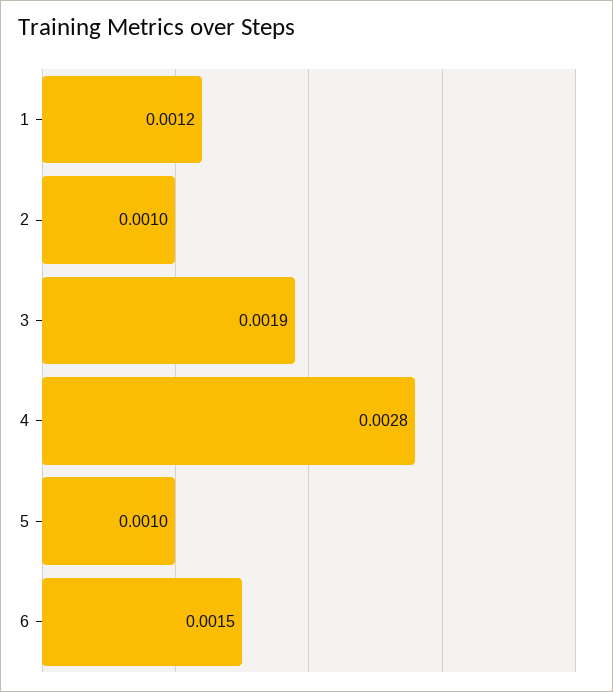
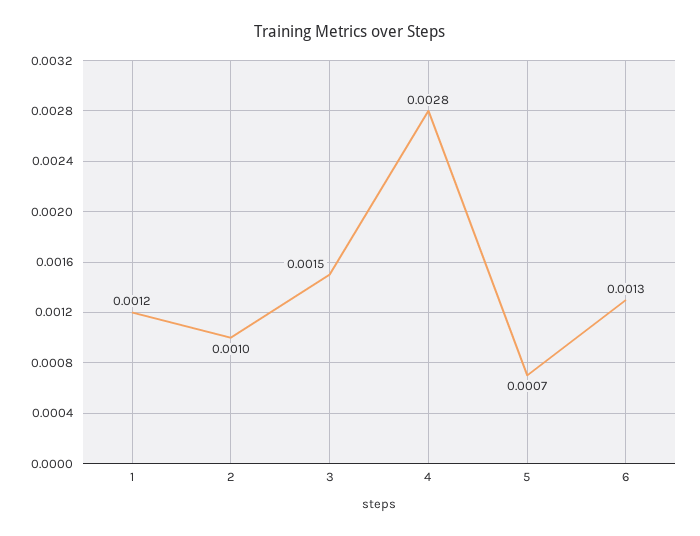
3: 0.0019 -> 0.0015
5: 0.001 -> 0.0007
6: 0.0015 -> 0.0013

